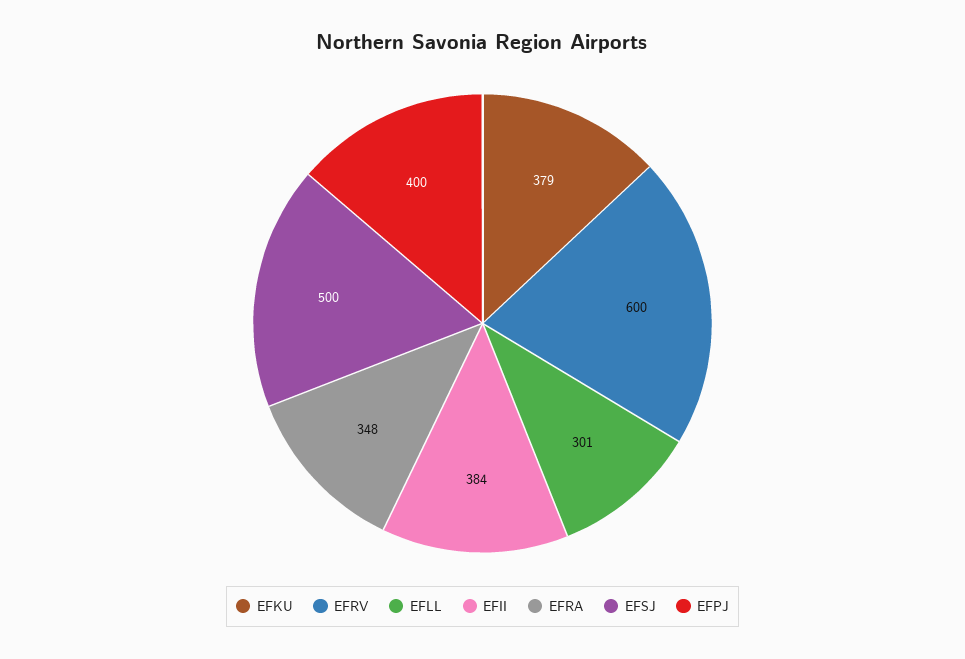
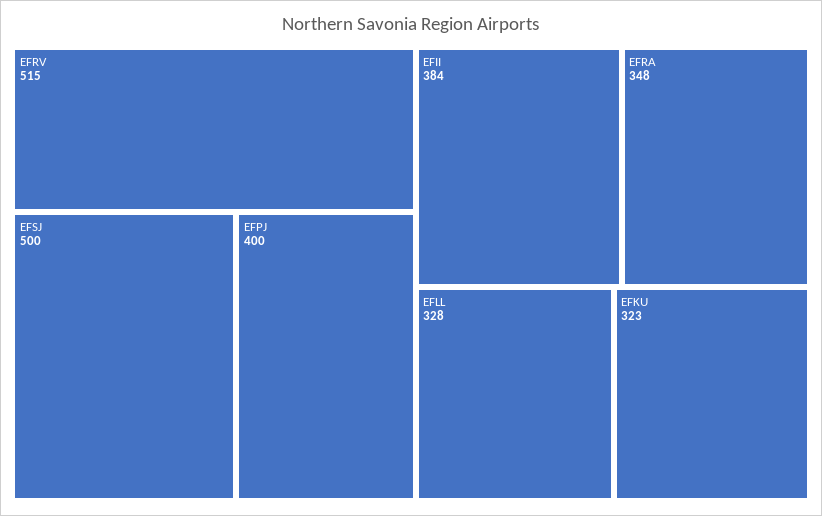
EFKU: 379 -> 323
EFRV: 600 -> 515
EFLL: 301 -> 328

